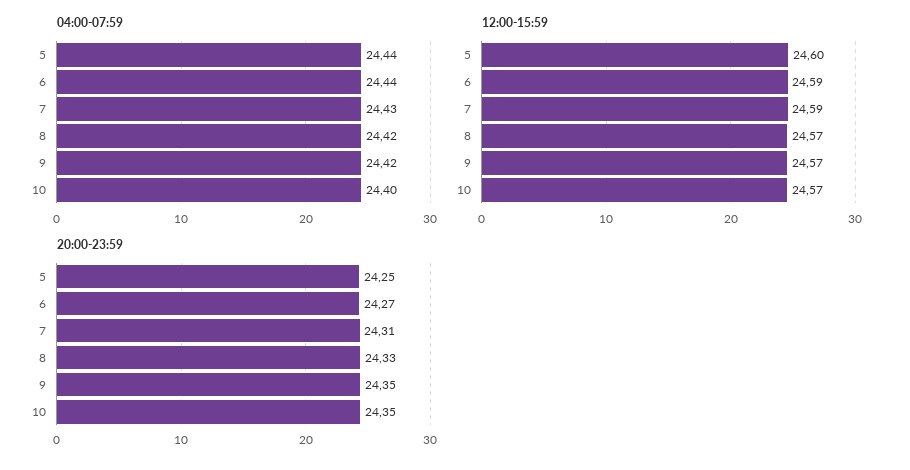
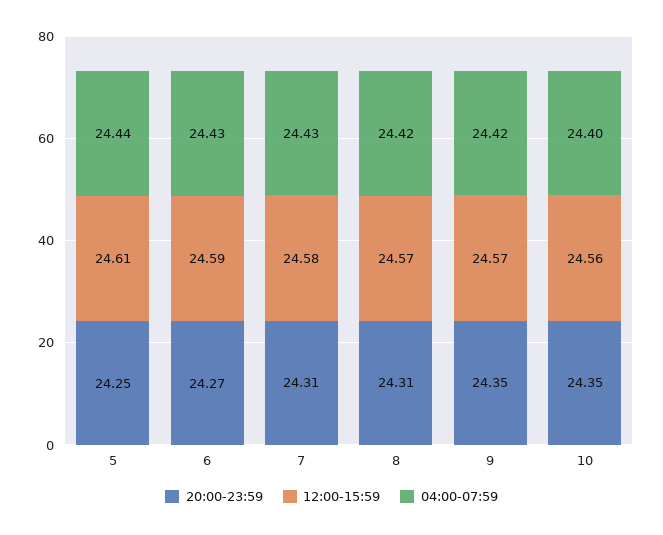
04:00-07:59, 6: 24.44 -> 24.43
12:00-15:59, 5: 24.6 -> 24.61
12:00-15:59, 7: 24.59 -> 24.58
12:00-15:59, 10: 24.57 -> 24.56
20:00-23:59, 8: 24.33 -> 24.31

